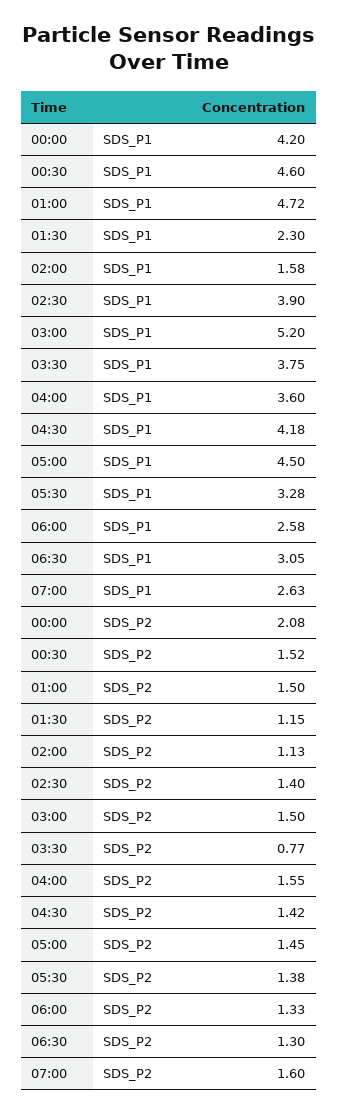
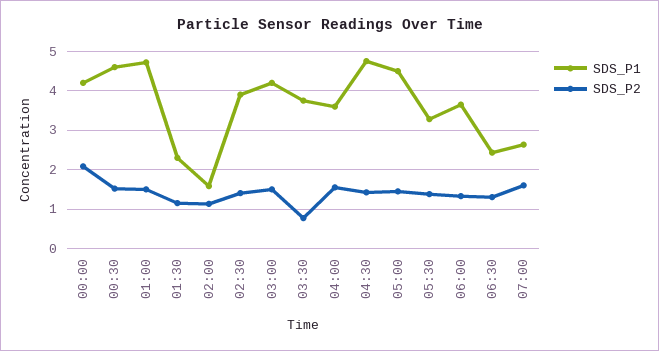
SDS_P1, 03:00: 5.2 -> 4.2
SDS_P1, 04:30: 4.18 -> 4.8
SDS_P1, 06:00: 2.58 -> 3.6
SDS_P1, 06:30: 3.05 -> 2.4

